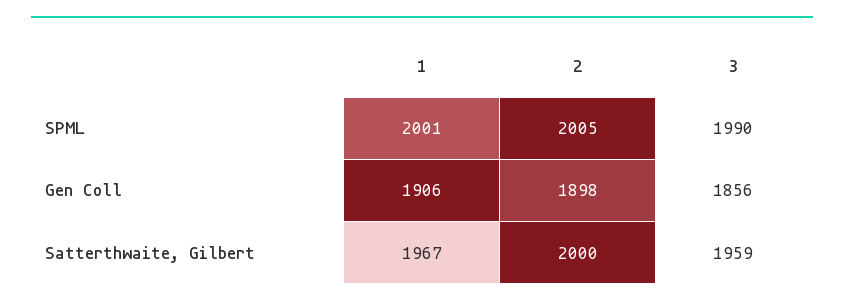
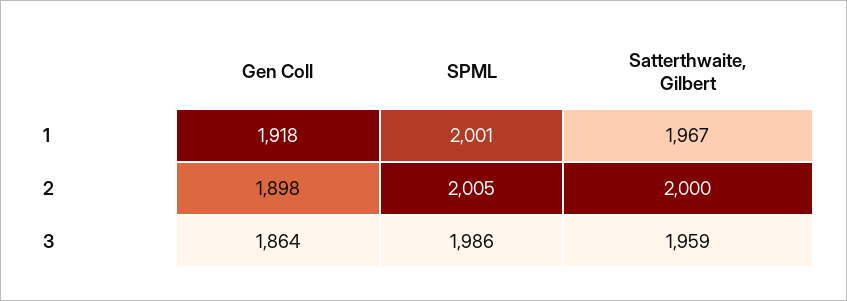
3, SPML: 1990 -> 1986
1, Gen Coll: 1906 -> 1918
3, Gen Coll: 1856 -> 1864

